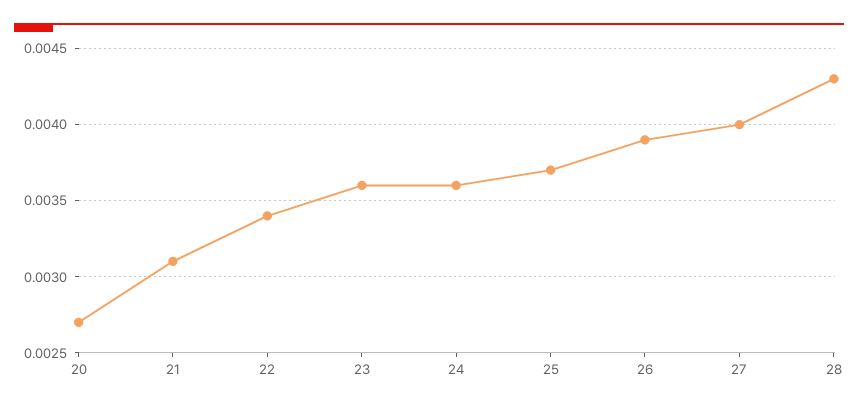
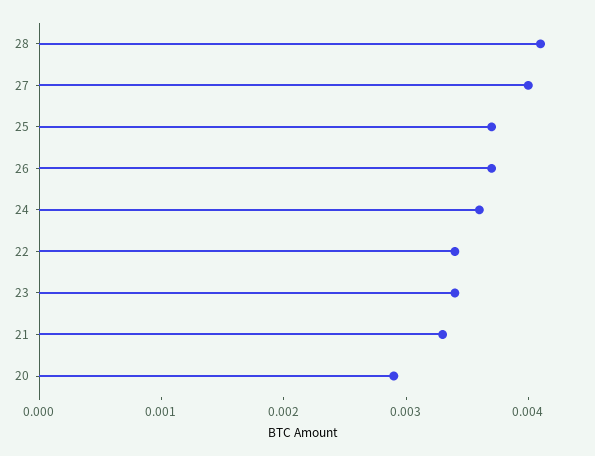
20: 0.0027 -> 0.0029
21: 0.0031 -> 0.0033
23: 0.0036 -> 0.0034
26: 0.0039 -> 0.0037
28: 0.0043 -> 0.0041

